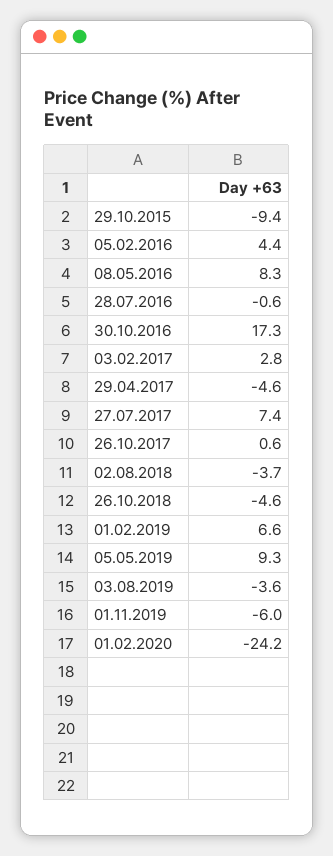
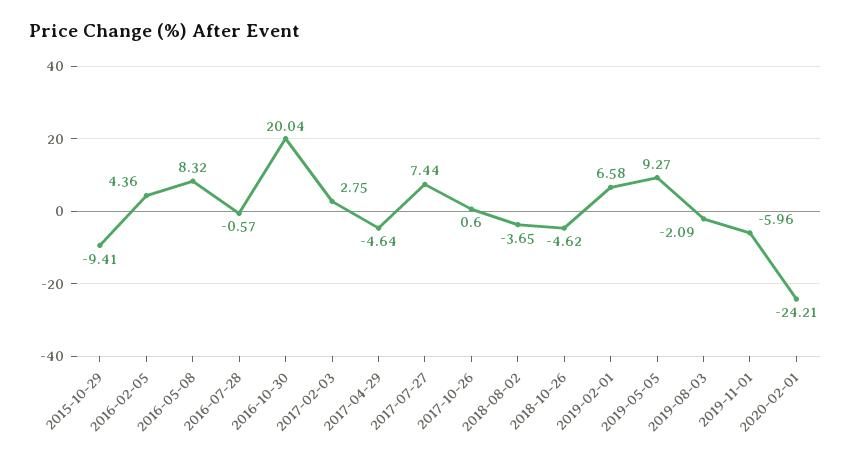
30.10.2016: 17.3 -> 20.04
03.08.2019: -3.6 -> -2.09

